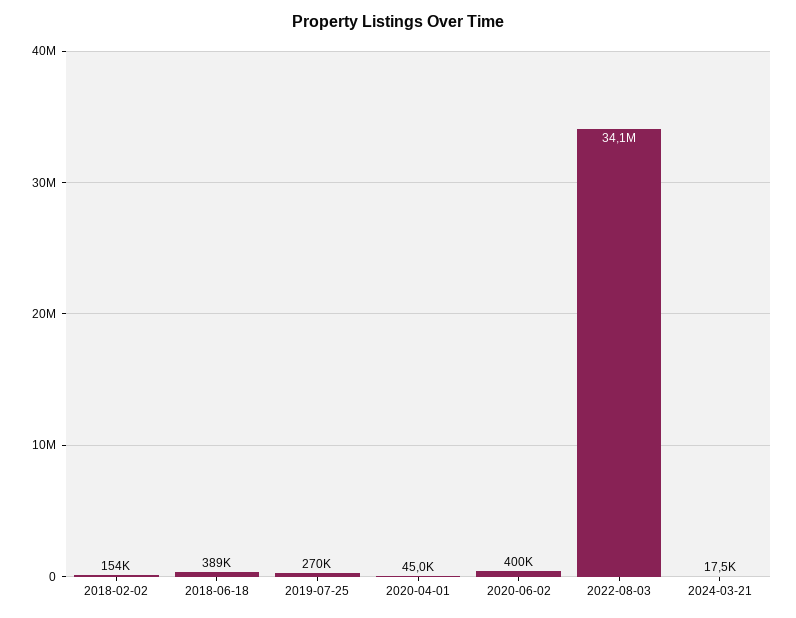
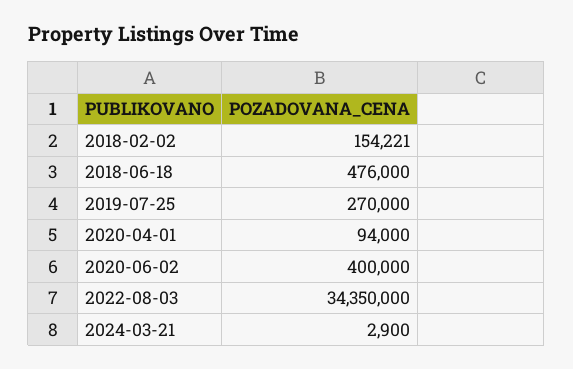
2018-06-18: 389000 -> 476000
2020-04-01: 45000 -> 94000
2022-08-03: 34100000 -> 34350000
2024-03-21: 17500 -> 2900

